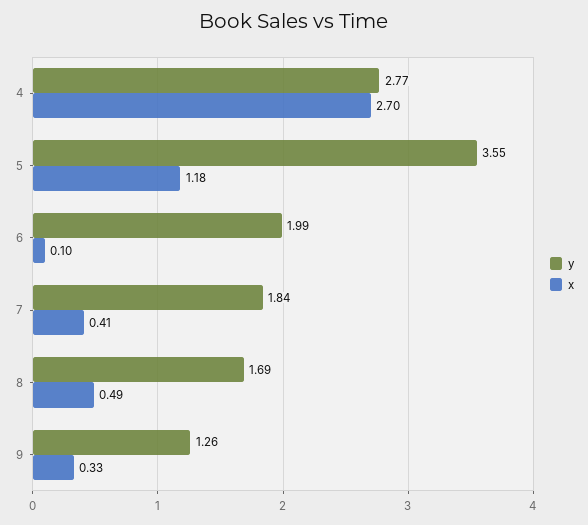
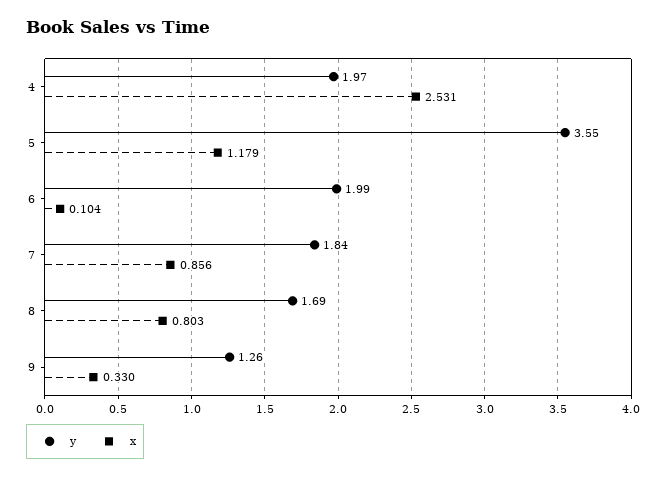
y, 4: 2.77 -> 1.97
x, 4: 2.7 -> 2.531
x, 7: 0.41 -> 0.856
x, 8: 0.49 -> 0.803

